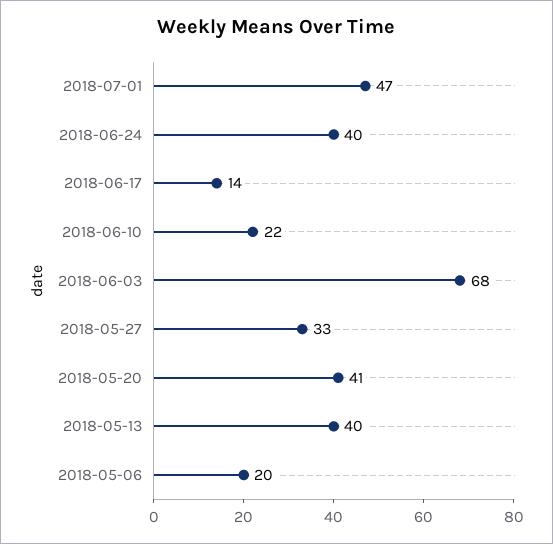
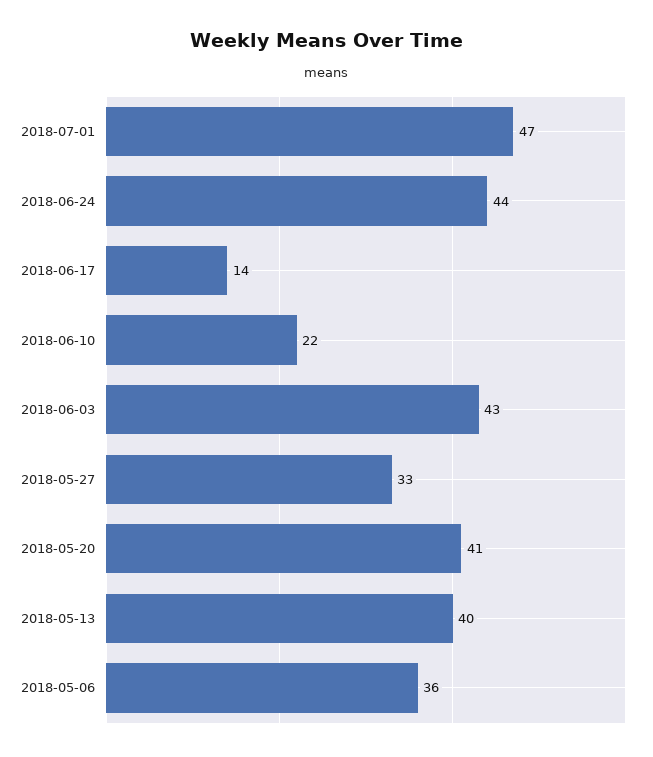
2018-06-24: 40 -> 44
2018-06-03: 68 -> 43
2018-05-06: 20 -> 36

